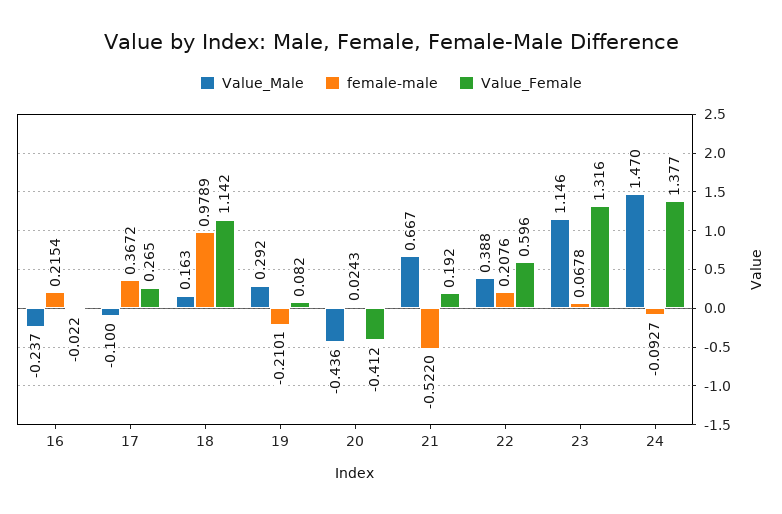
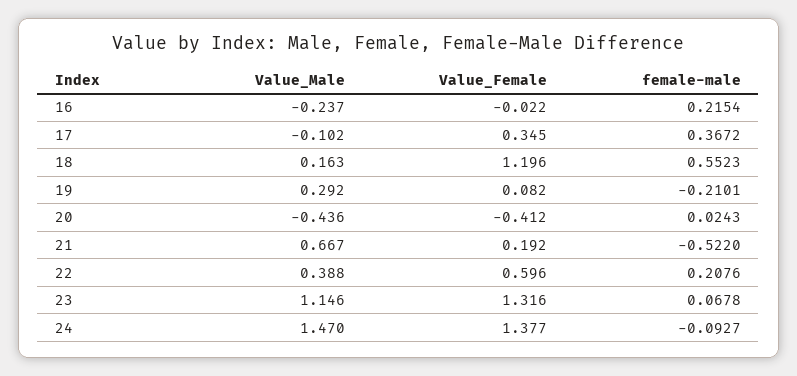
Value_Male, 17: -0.1 -> -0.102
Value_Female, 17: 0.265 -> 0.345
female-male, 18: 0.9789 -> 0.5523
Value_Female, 18: 1.142 -> 1.196

